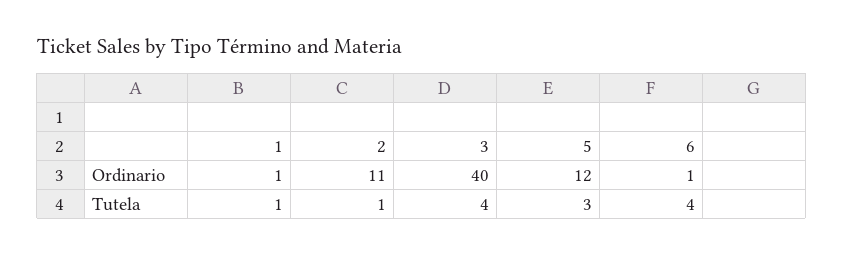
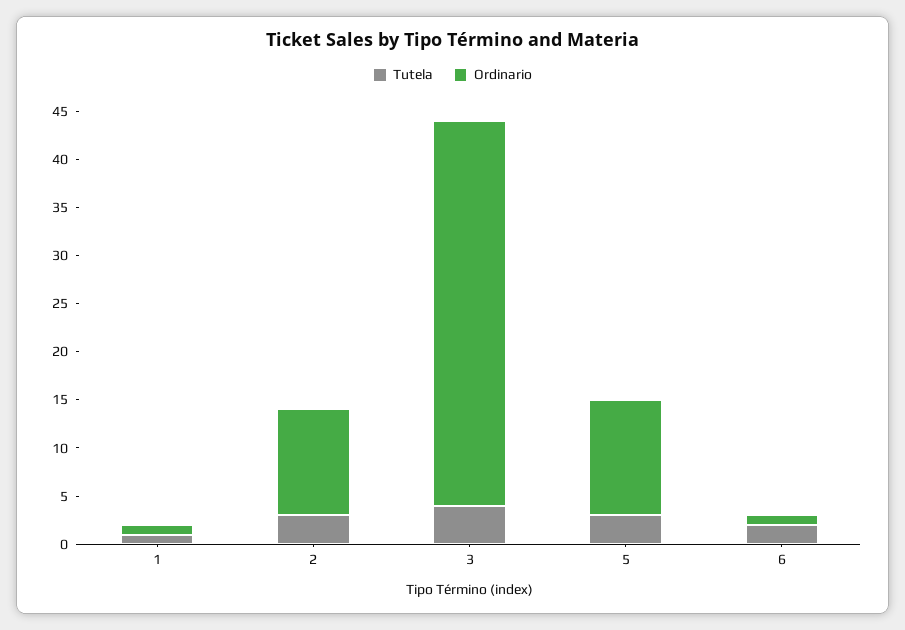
Tutela, 2: 1 -> 3
Tutela, 6: 4 -> 2

